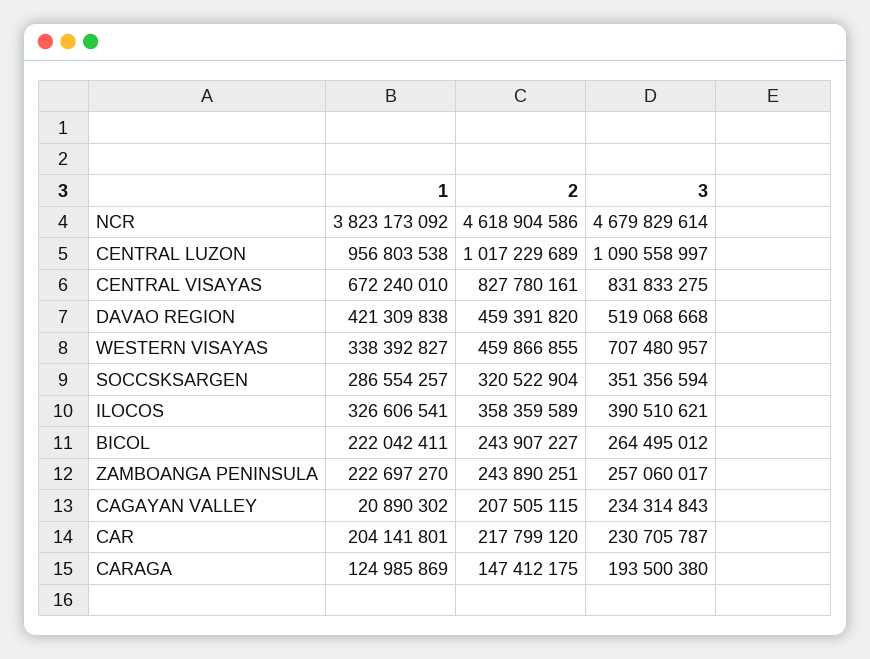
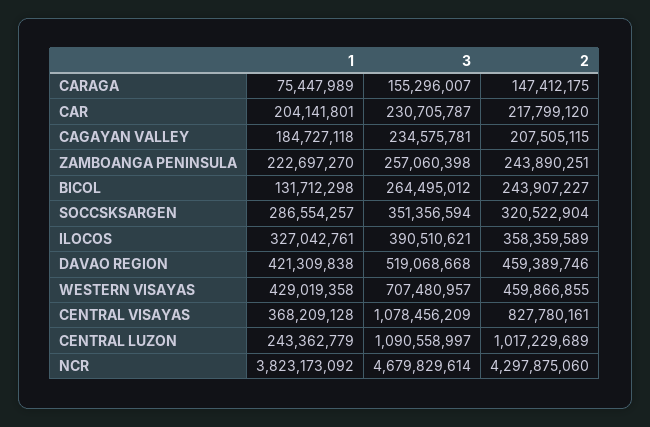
2, NCR: 4618904586 -> 4297875060
1, CENTRAL LUZON: 956803538 -> 243362779
1, CENTRAL VISAYAS: 672240010 -> 368209128
3, CENTRAL VISAYAS: 831833275 -> 1078456209
2, DAVAO REGION: 459391820 -> 459389746
1, WESTERN VISAYAS: 338392827 -> 429019358
1, ILOCOS: 326606541 -> 327042761
1, BICOL: 222042411 -> 131712298
3, ZAMBOANGA PENINSULA: 257060017 -> 257060398
1, CAGAYAN VALLEY: 20890302 -> 184727118
3, CAGAYAN VALLEY: 234314843 -> 234575781
1, CARAGA: 124985869 -> 75447989
3, CARAGA: 193500380 -> 155296007

